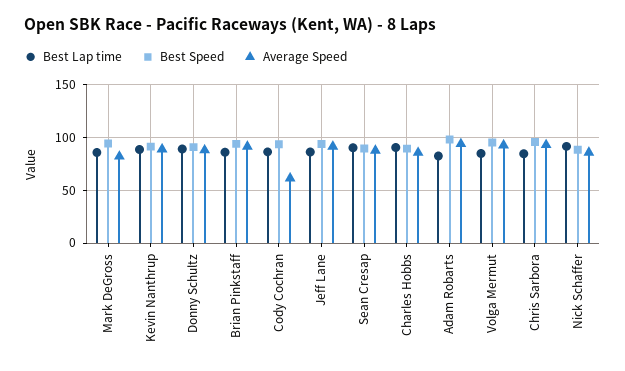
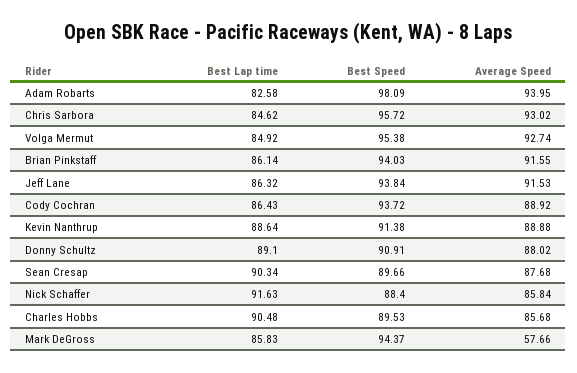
Average Speed, Mark DeGross: 80 -> 57.66
Average Speed, Cody Cochran: 60 -> 88.92

